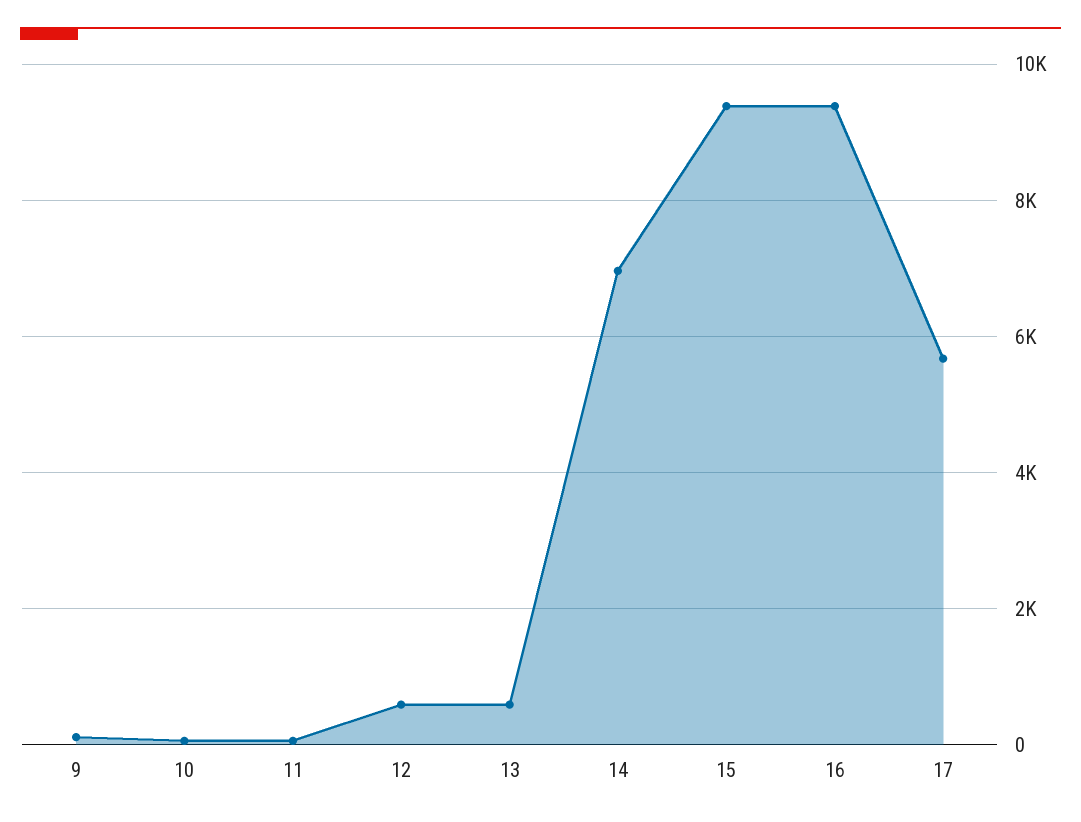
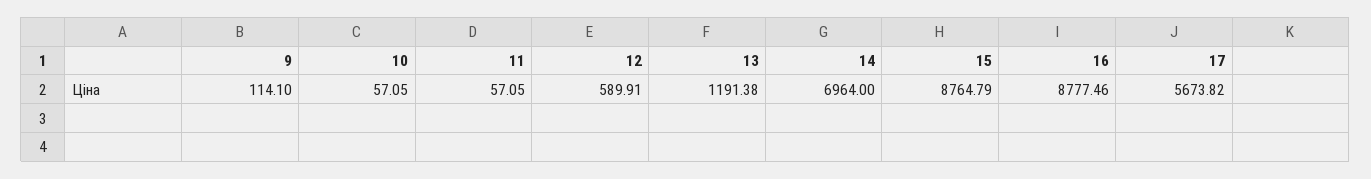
13: 600 -> 1191.38
15: 9400 -> 8764.79
16: 9400 -> 8777.46

